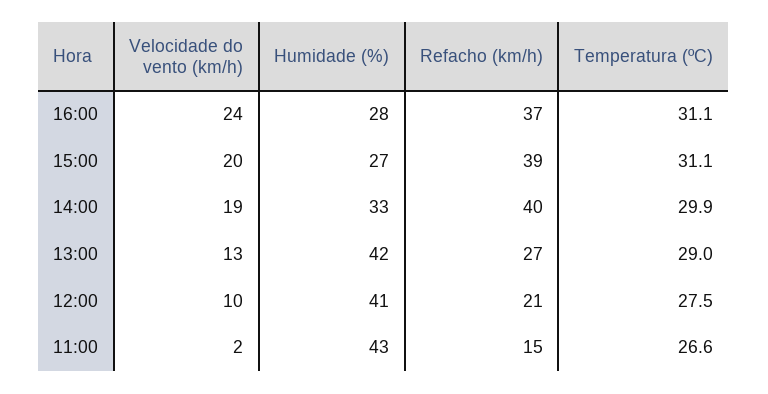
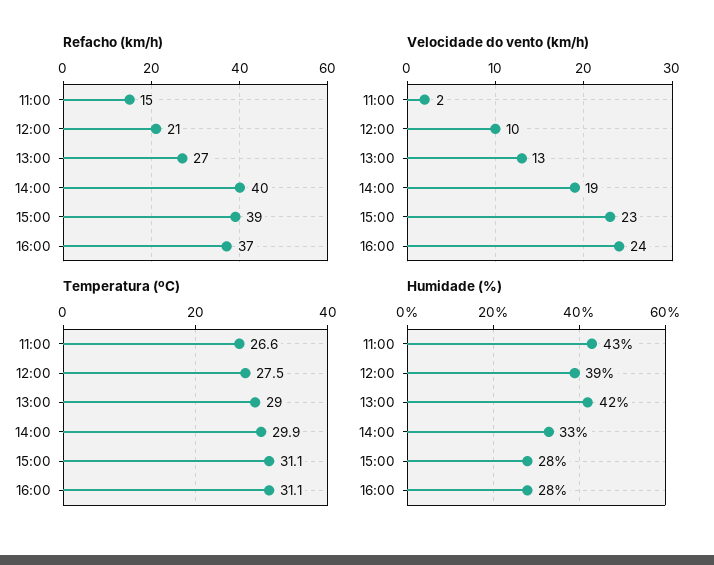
Velocidade do vento (km/h), 15:00: 20 -> 23
Humidade (%), 15:00: 27 -> 28
Humidade (%), 12:00: 41 -> 39

